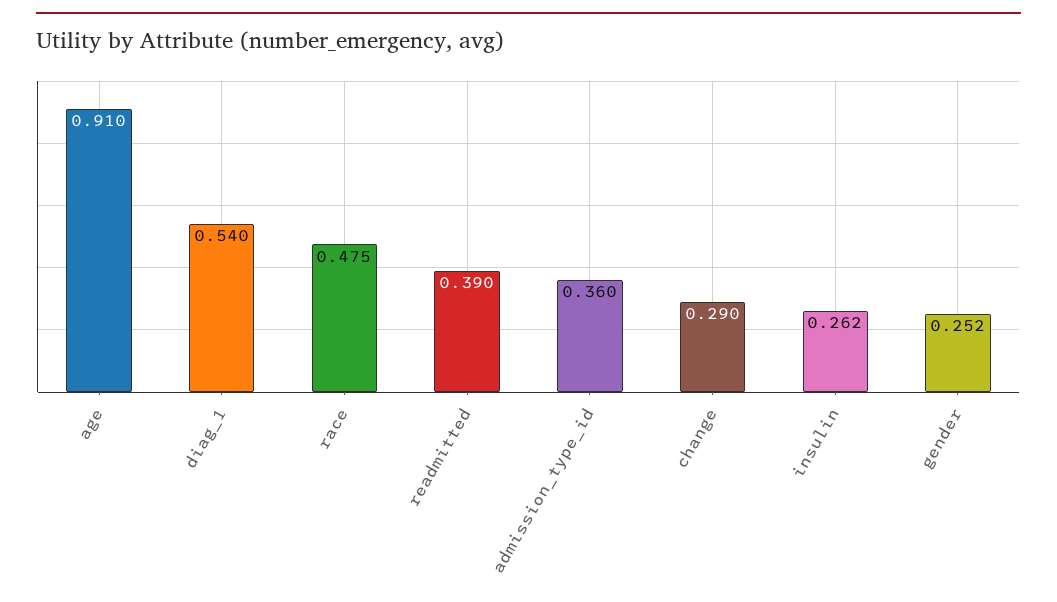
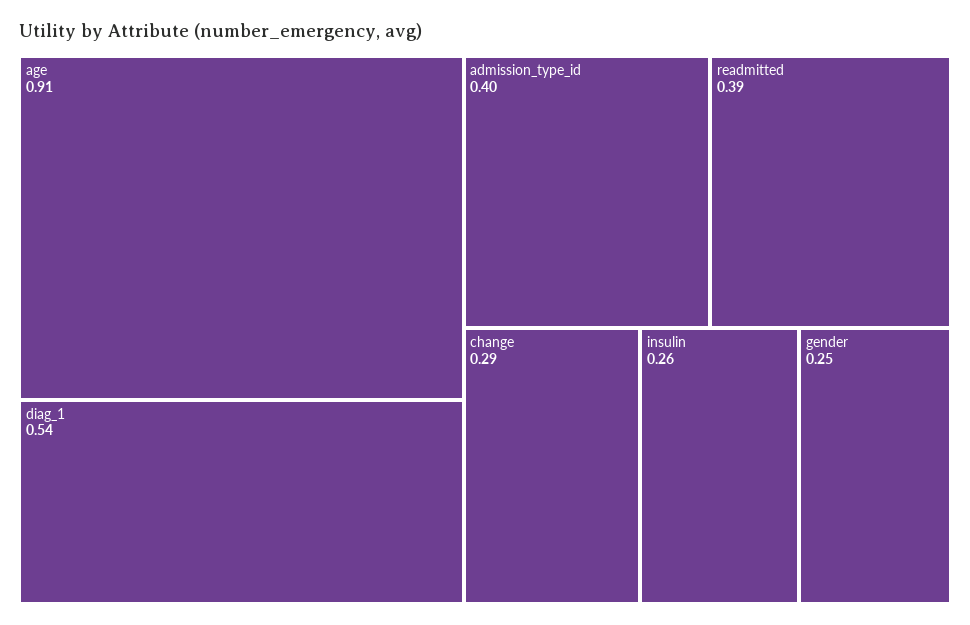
race: 0.475 -> none
admission_type_id: 0.36 -> 0.4

